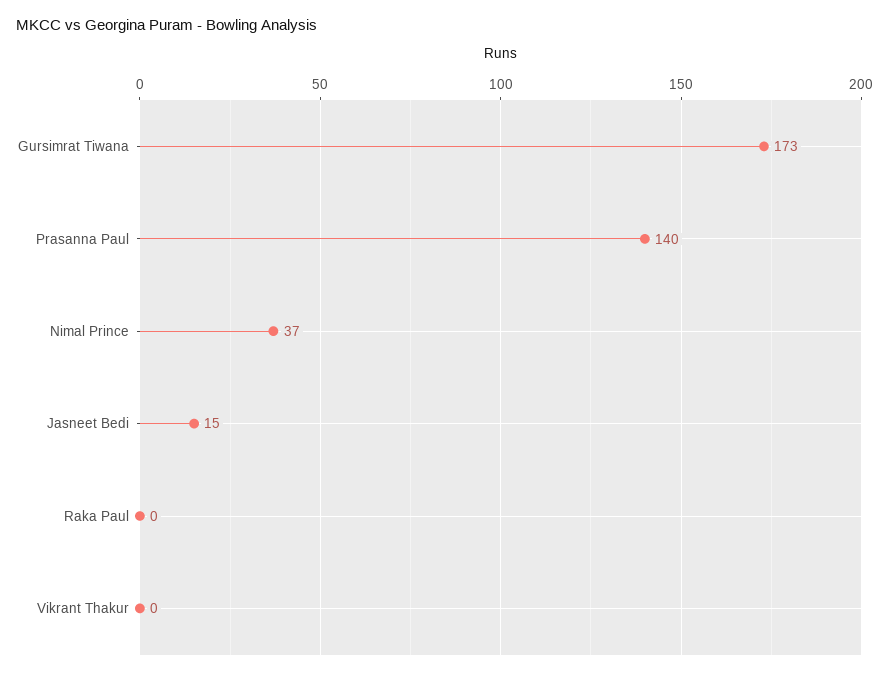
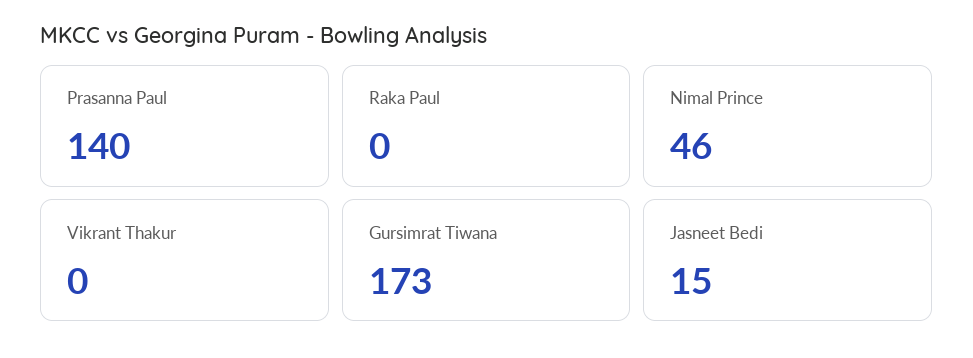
Nimal Prince: 37 -> 46

